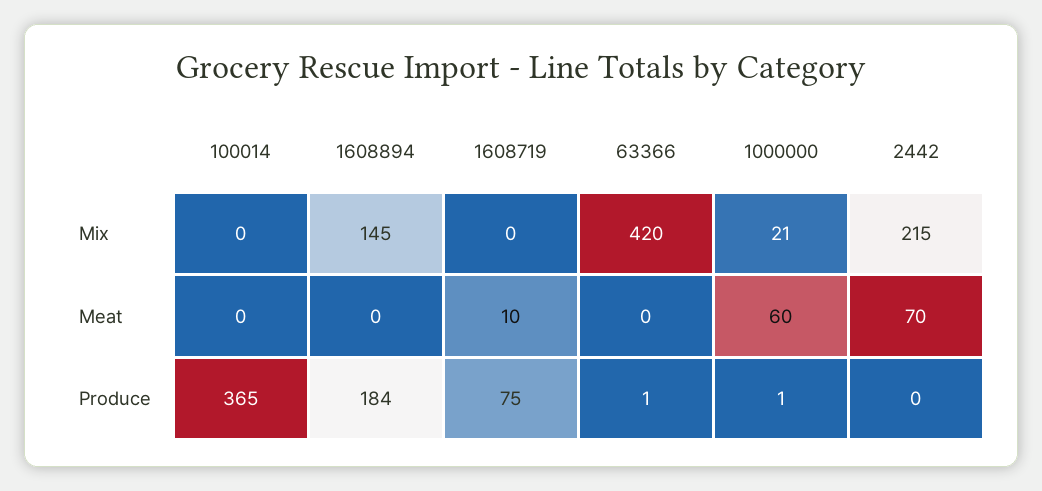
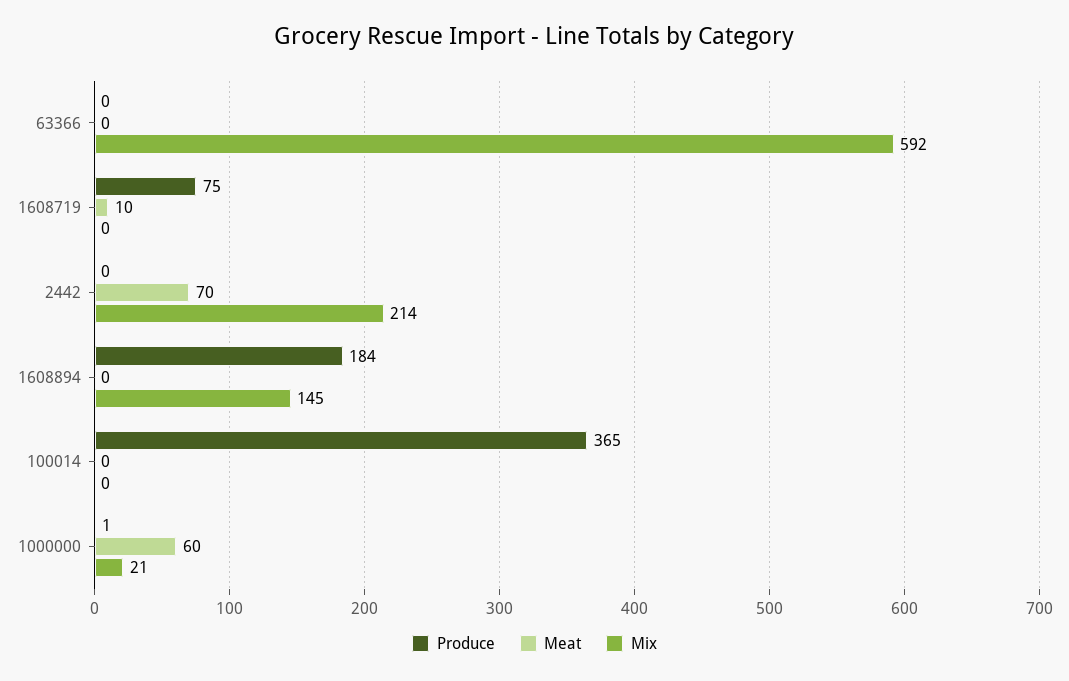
Mix, 63366: 420 -> 592
Mix, 2442: 215 -> 214
Produce, 63366: 1 -> 0

